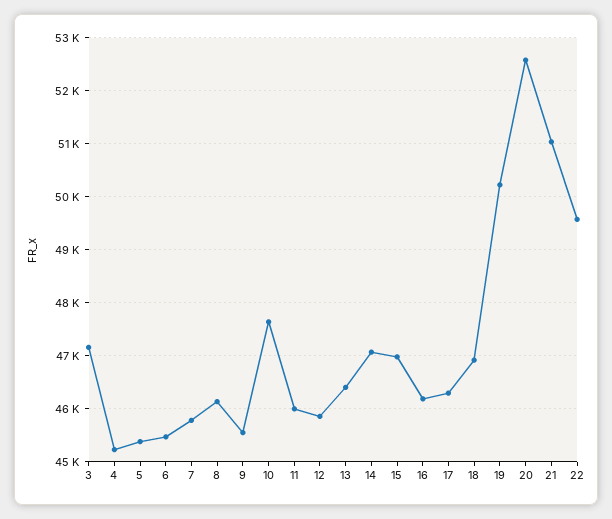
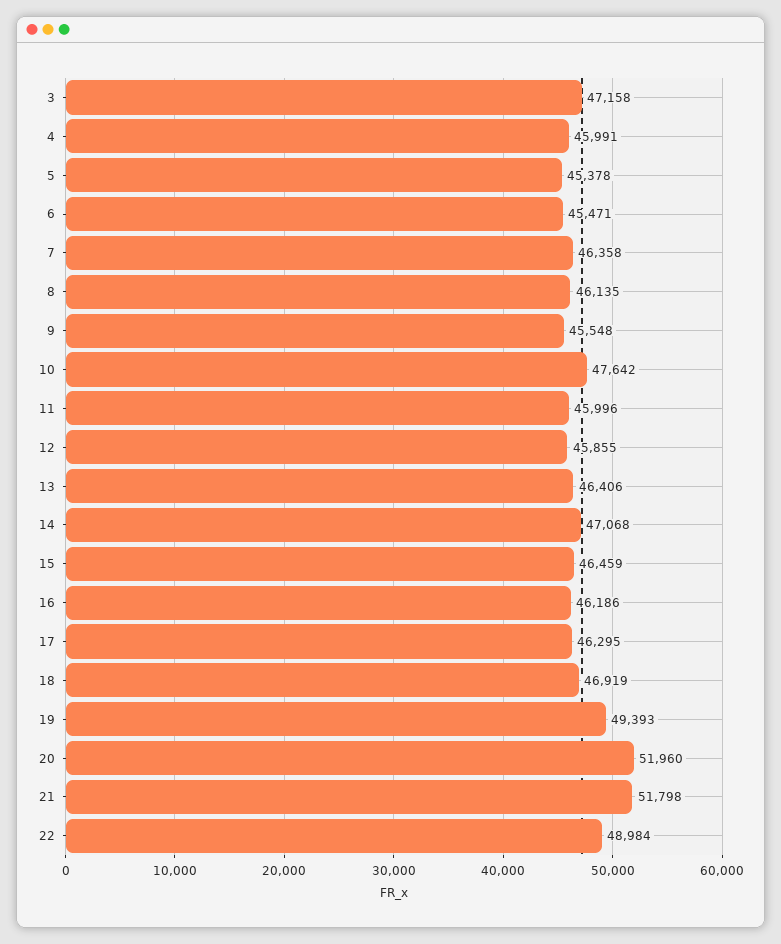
4: 45200 -> 45991
7: 45800 -> 46358
15: 47000 -> 46459
19: 50200 -> 49393
20: 52600 -> 51960
21: 51000 -> 51798
22: 49600 -> 48984

